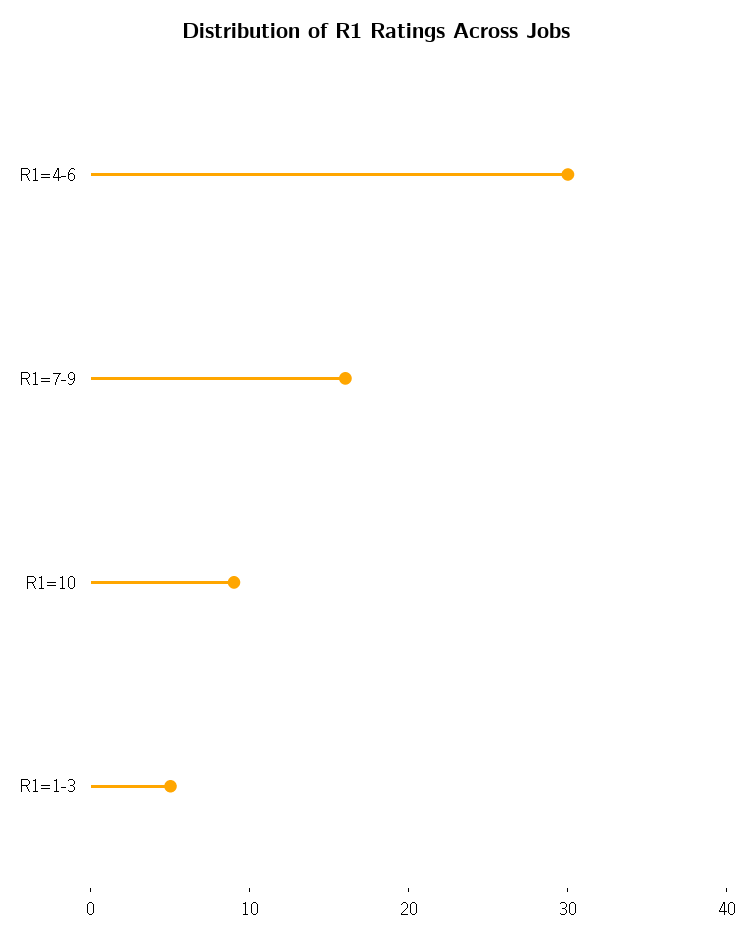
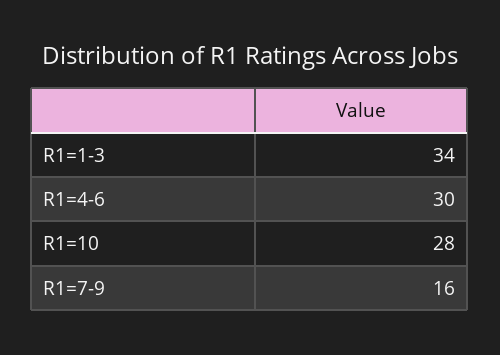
R1=10: 9 -> 28
R1=1-3: 5 -> 34

